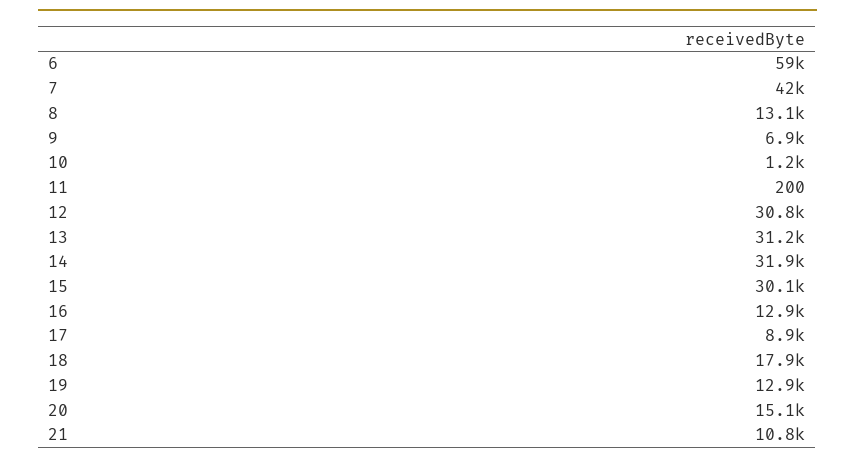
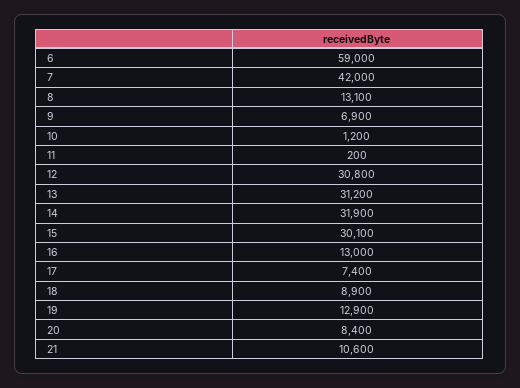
16: 12900 -> 13000
17: 8900 -> 7400
18: 17900 -> 8900
20: 15100 -> 8400
21: 10800 -> 10600

